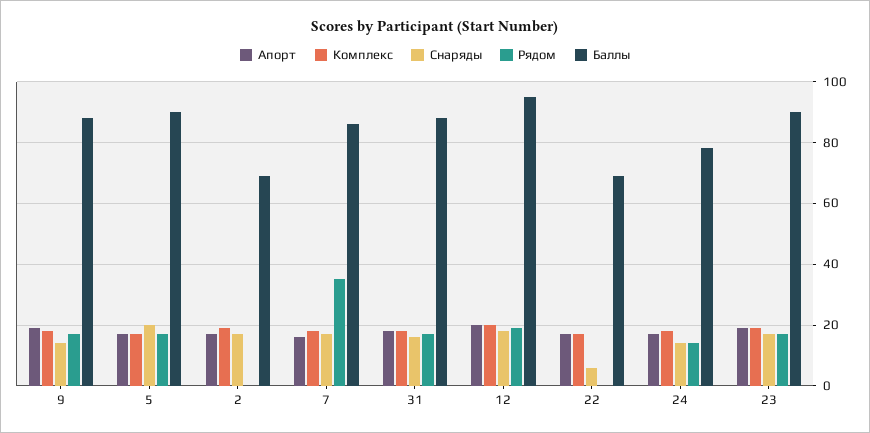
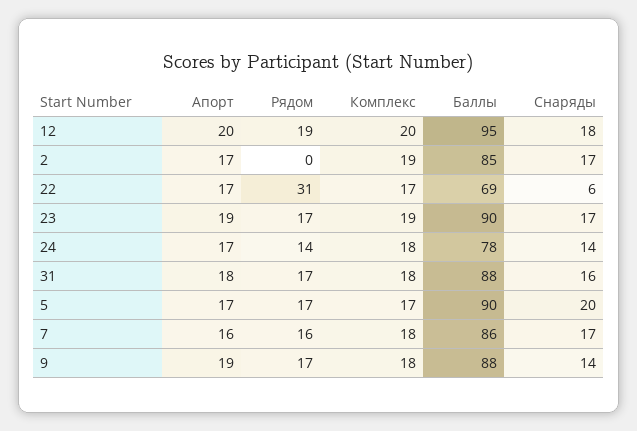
Баллы, 2: 70 -> 85
Рядом, 7: 35 -> 16
Рядом, 22: 0 -> 31

